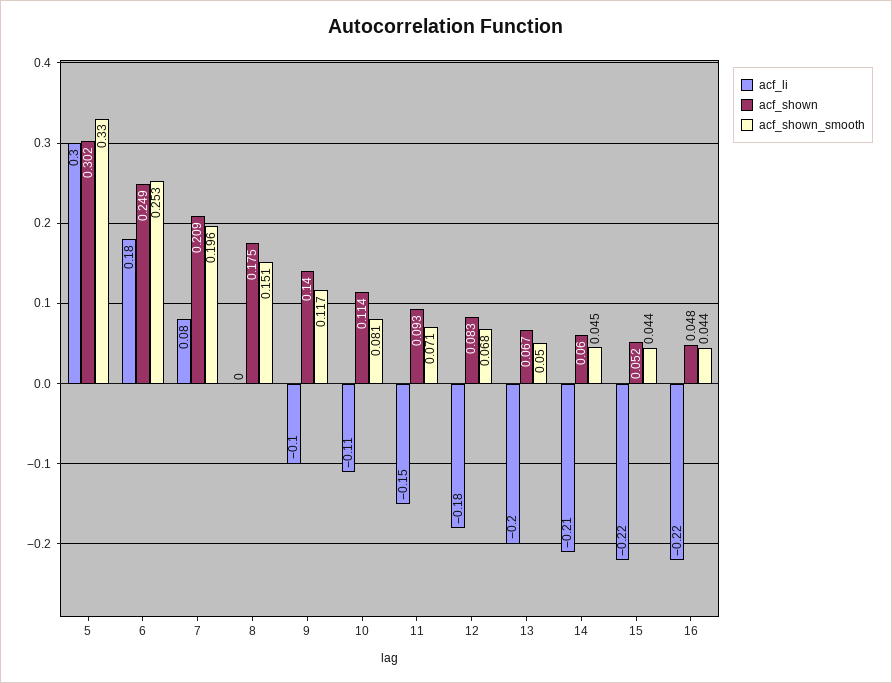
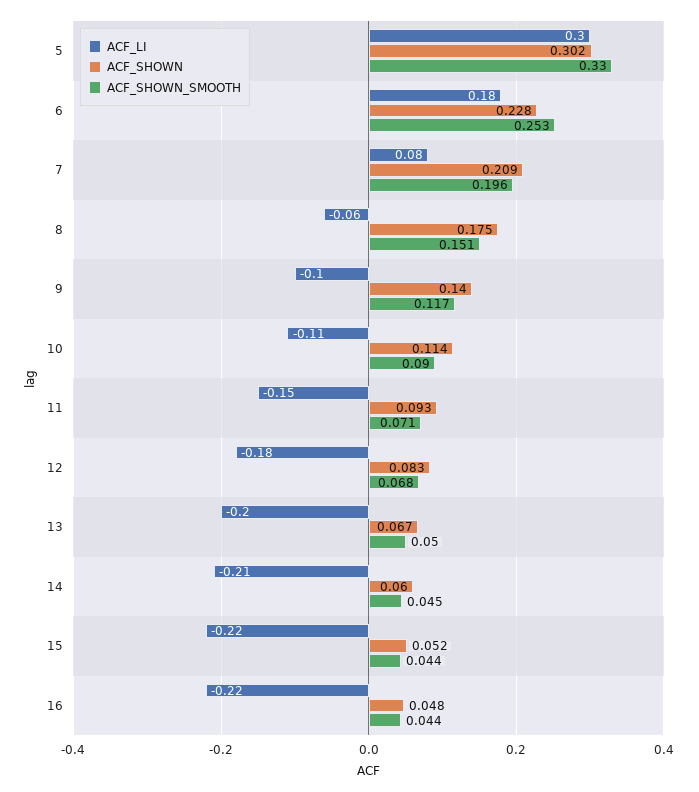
acf_shown, 6: 0.249 -> 0.228
acf_li, 8: 0 -> -0.06
acf_shown_smooth, 10: 0.081 -> 0.09

